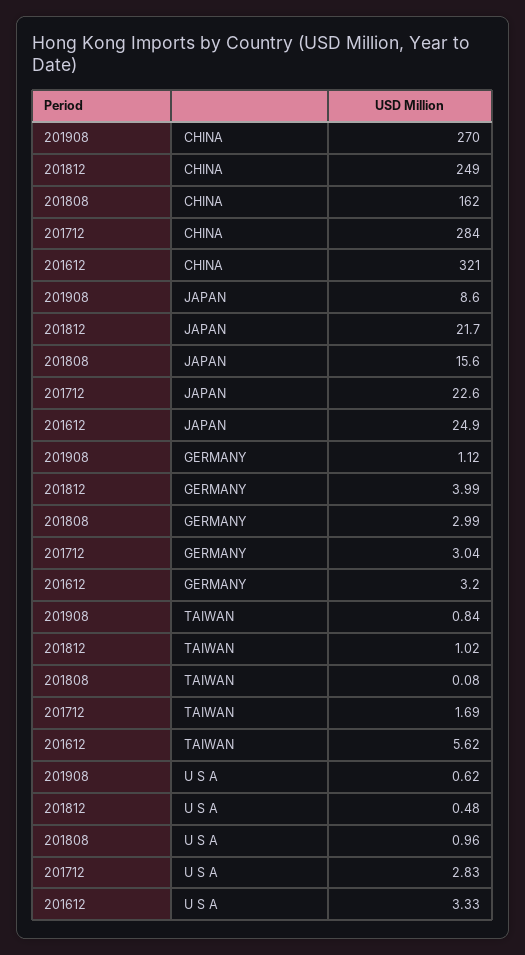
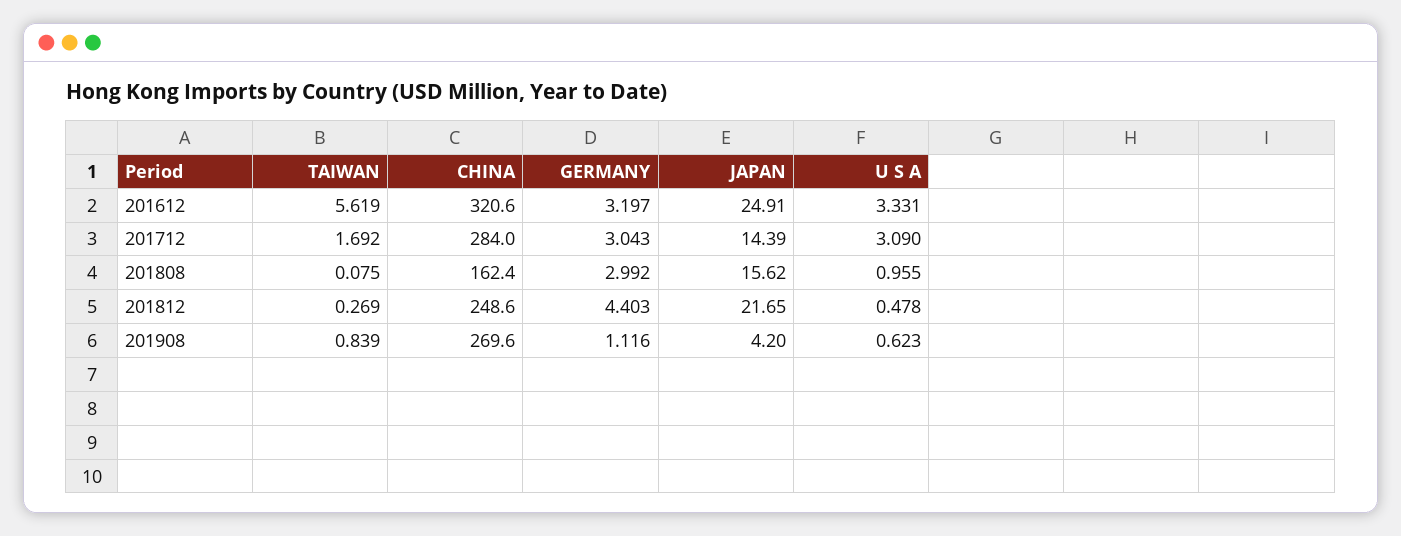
201908, JAPAN: 8.6 -> 4.2
201712, JAPAN: 22.6 -> 14.39
201812, GERMANY: 3.99 -> 4.403
201812, TAIWAN: 1.02 -> 0.269
201712, U S A: 2.83 -> 3.09

